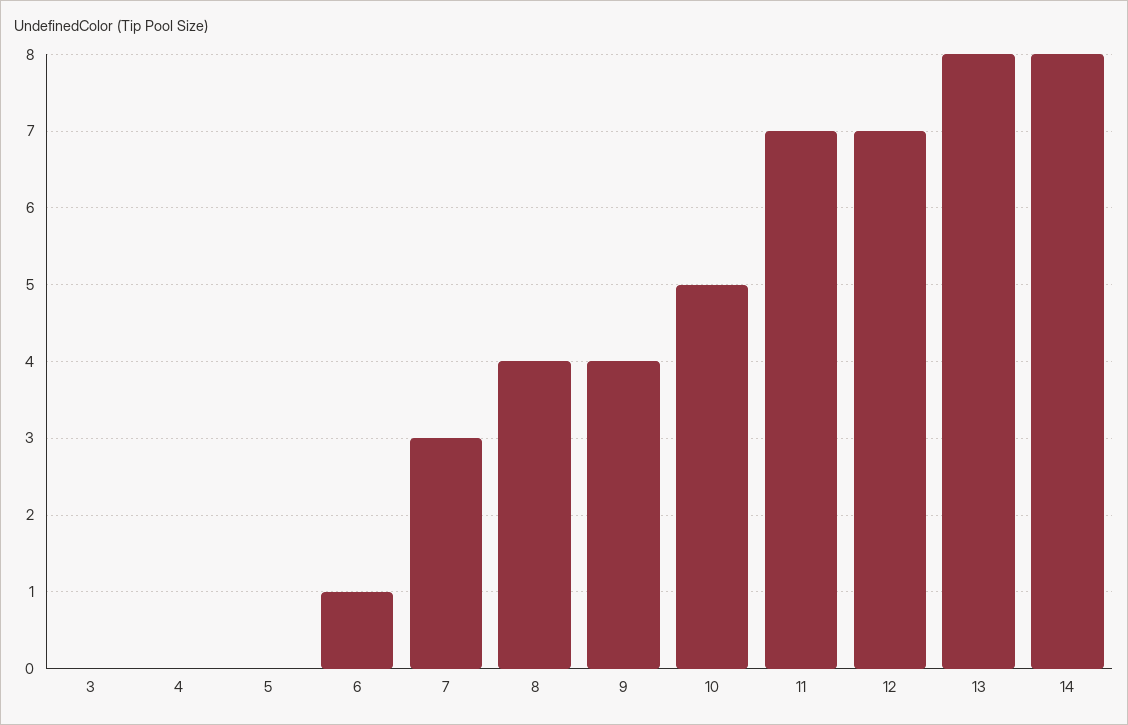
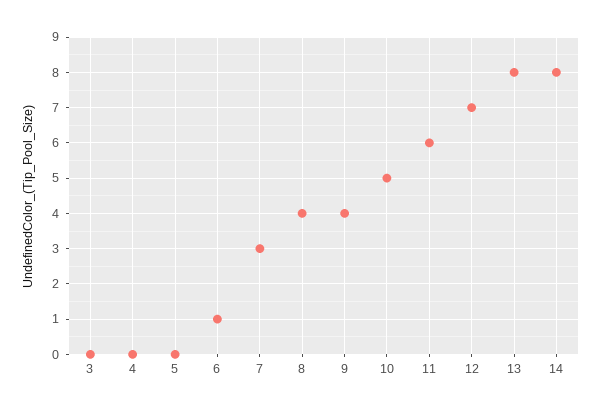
11: 7 -> 6

